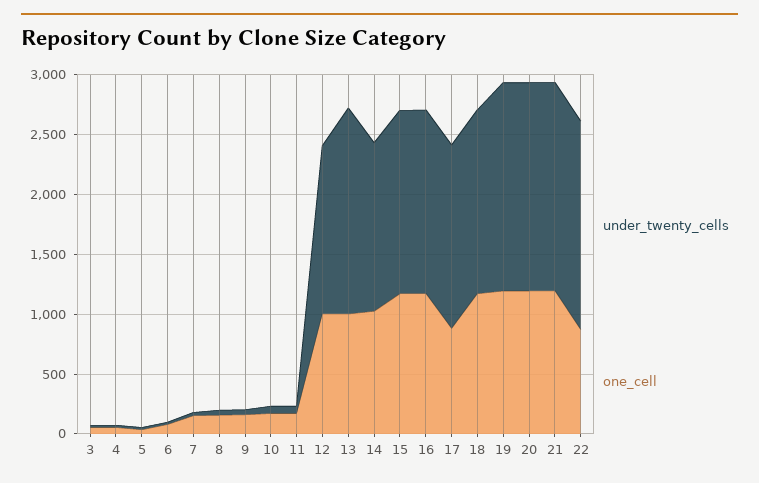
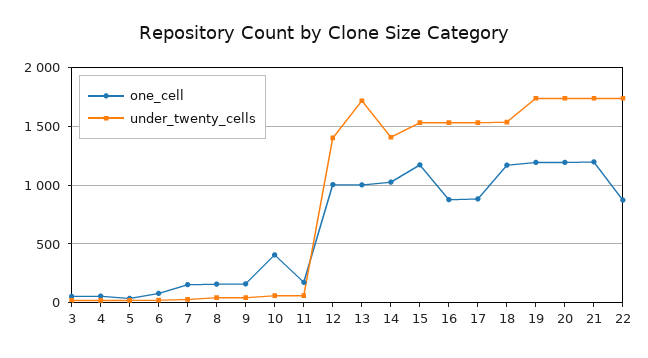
one_cell, 10: 200 -> 400
one_cell, 16: 1200 -> 900

